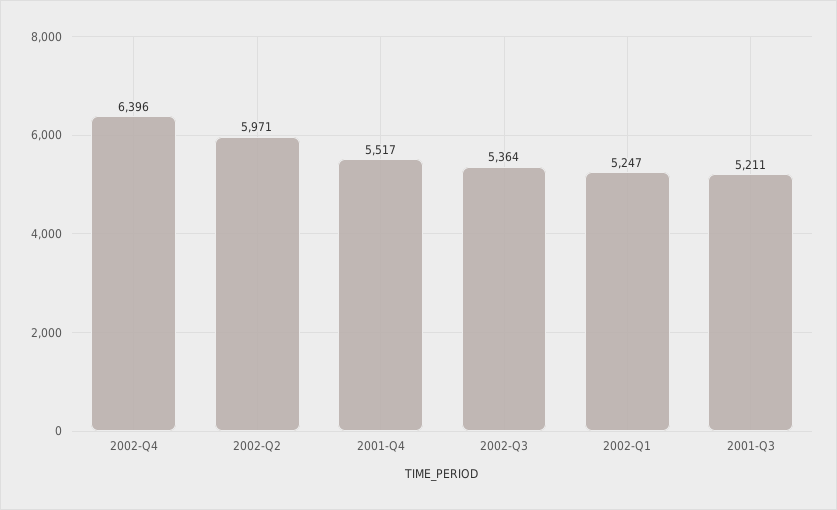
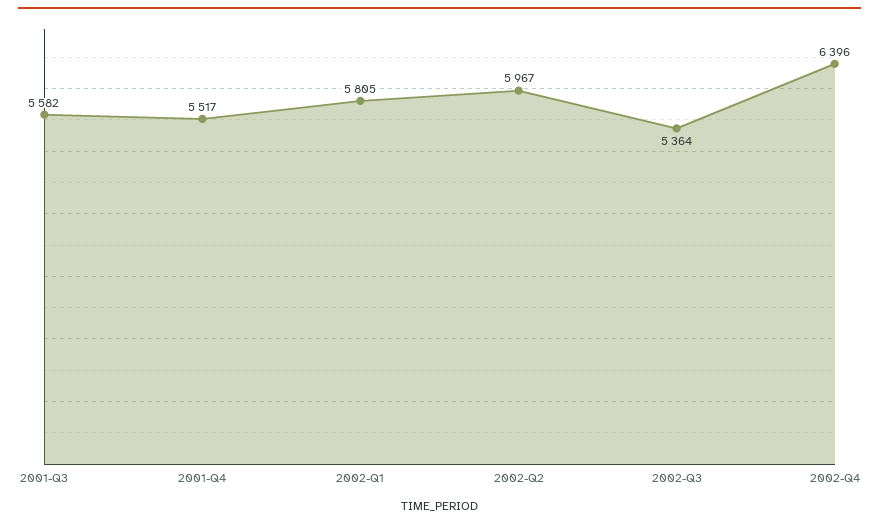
2002-Q2: 5971 -> 5967
2002-Q1: 5247 -> 5805
2001-Q3: 5211 -> 5582

